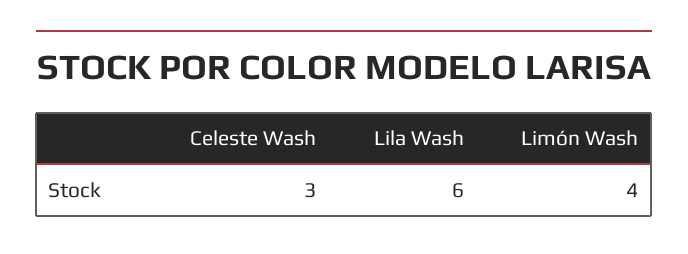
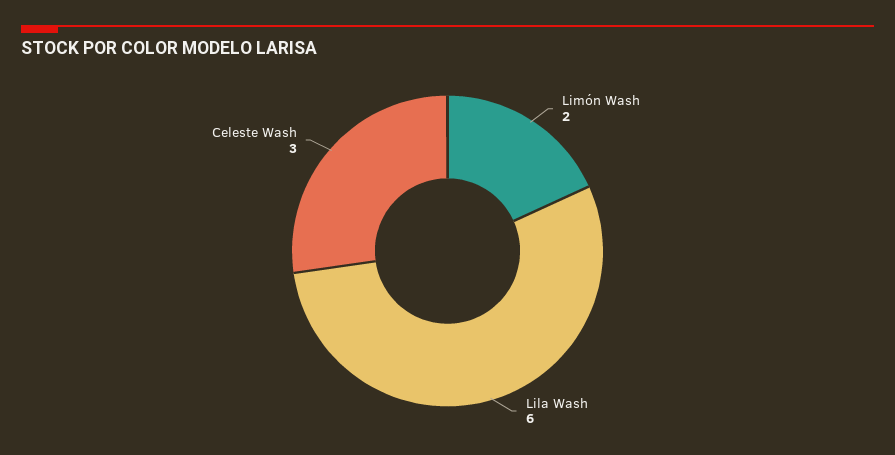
Limón Wash: 4 -> 2

